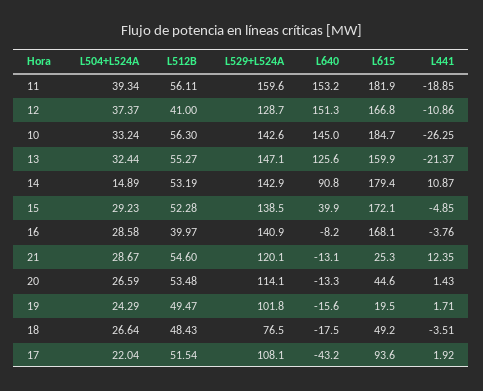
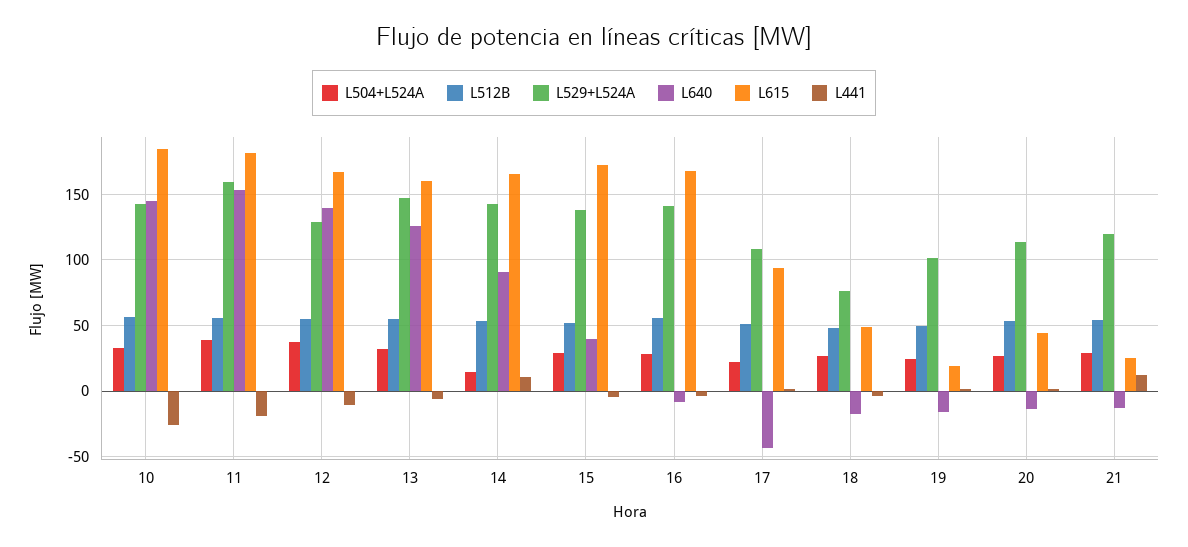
L512B, 12: 41 -> 55
L640, 12: 151.3 -> 140
L441, 13: -21.37 -> -5
L615, 14: 179.4 -> 165
L512B, 16: 39.97 -> 55

